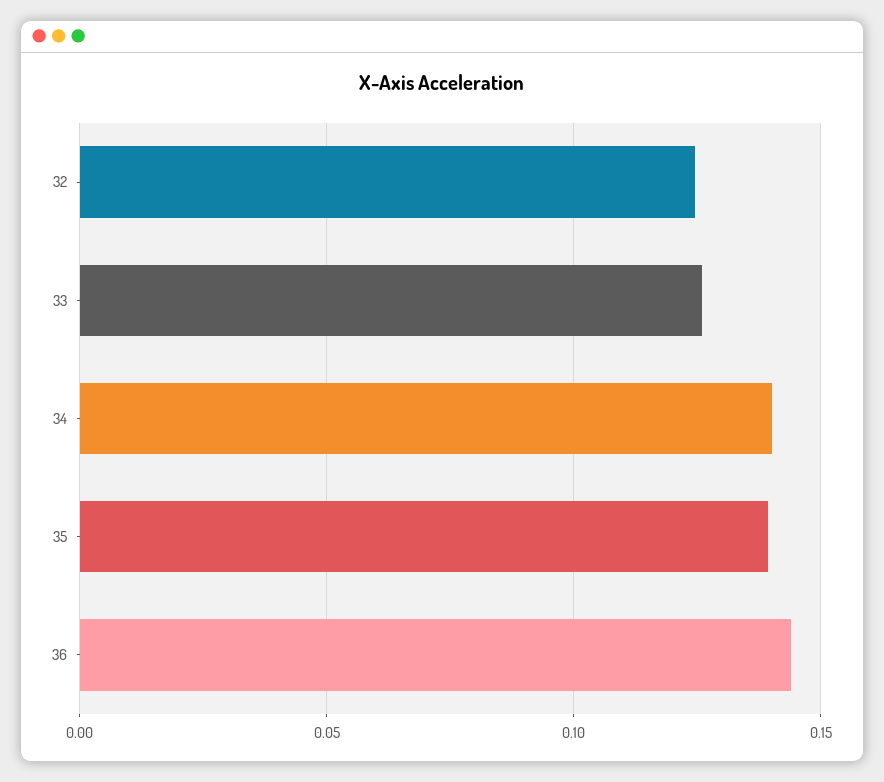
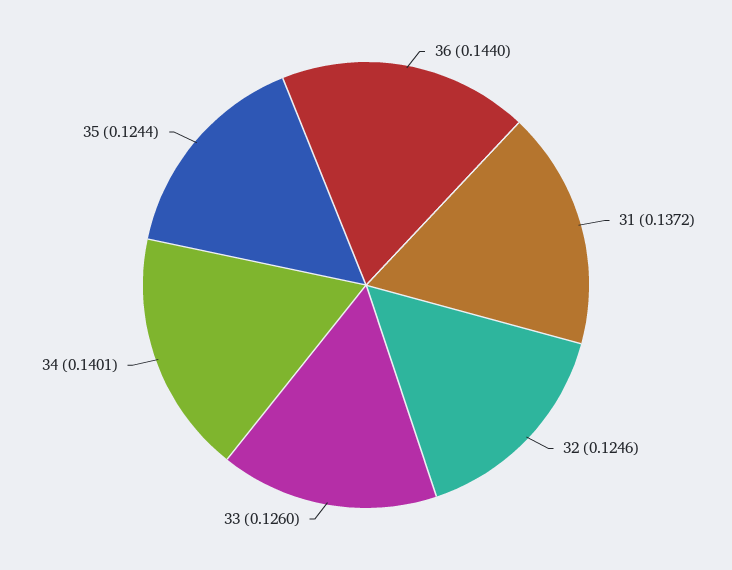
35: 0.14 -> 0.1244
31: none -> 0.1372

